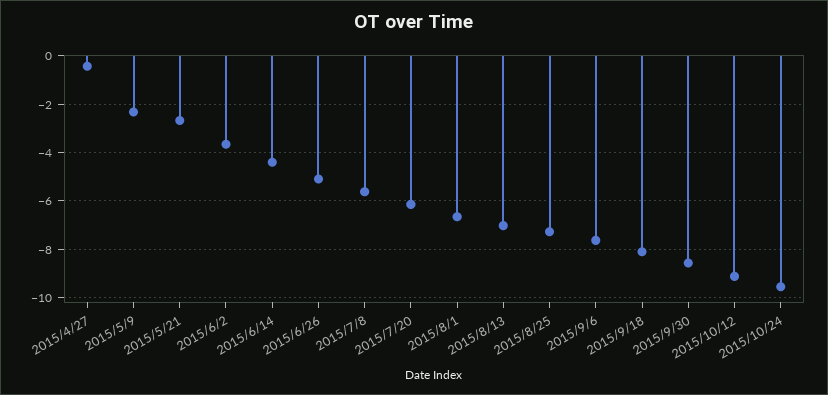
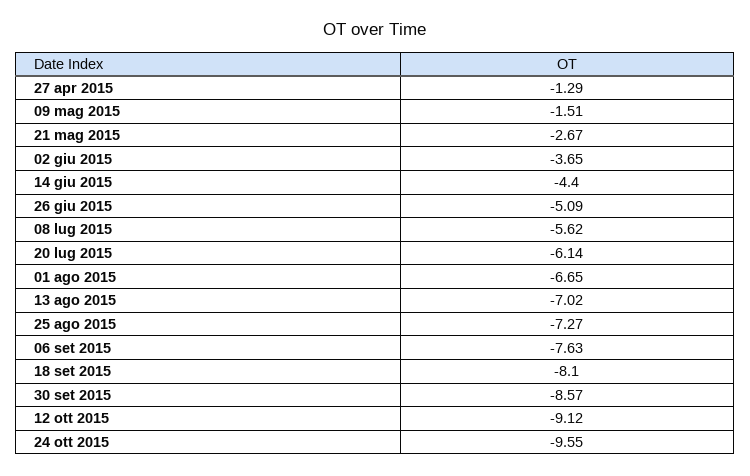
2015/4/27: -0.5 -> -1.29
2015/5/9: -2.25 -> -1.51

